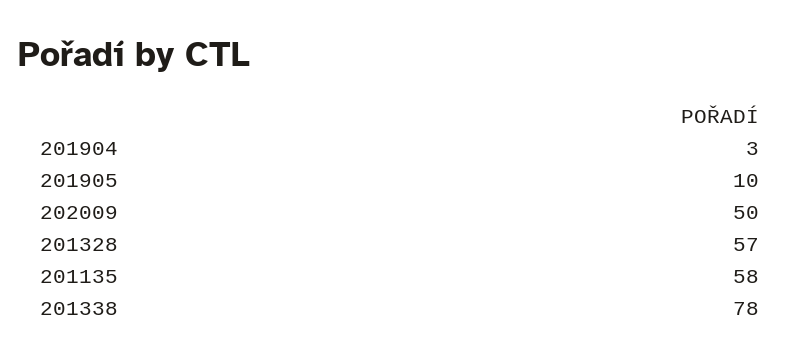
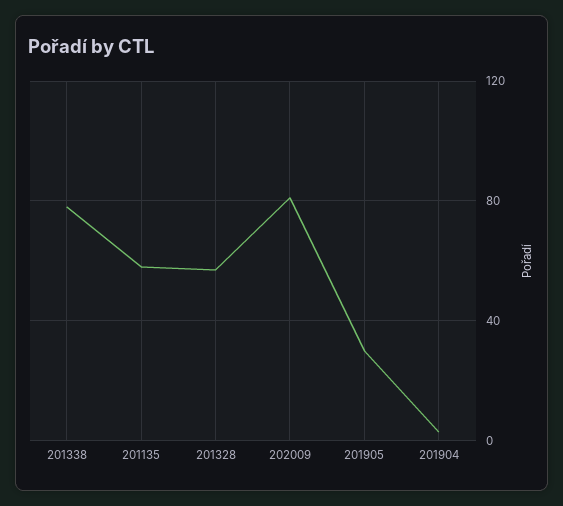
201905: 10 -> 30
202009: 50 -> 80

